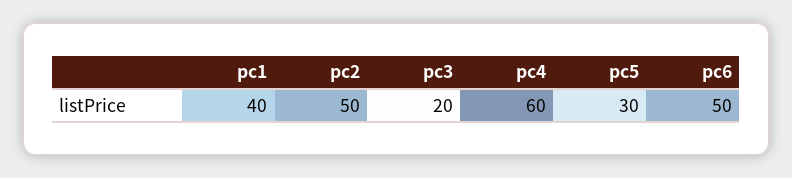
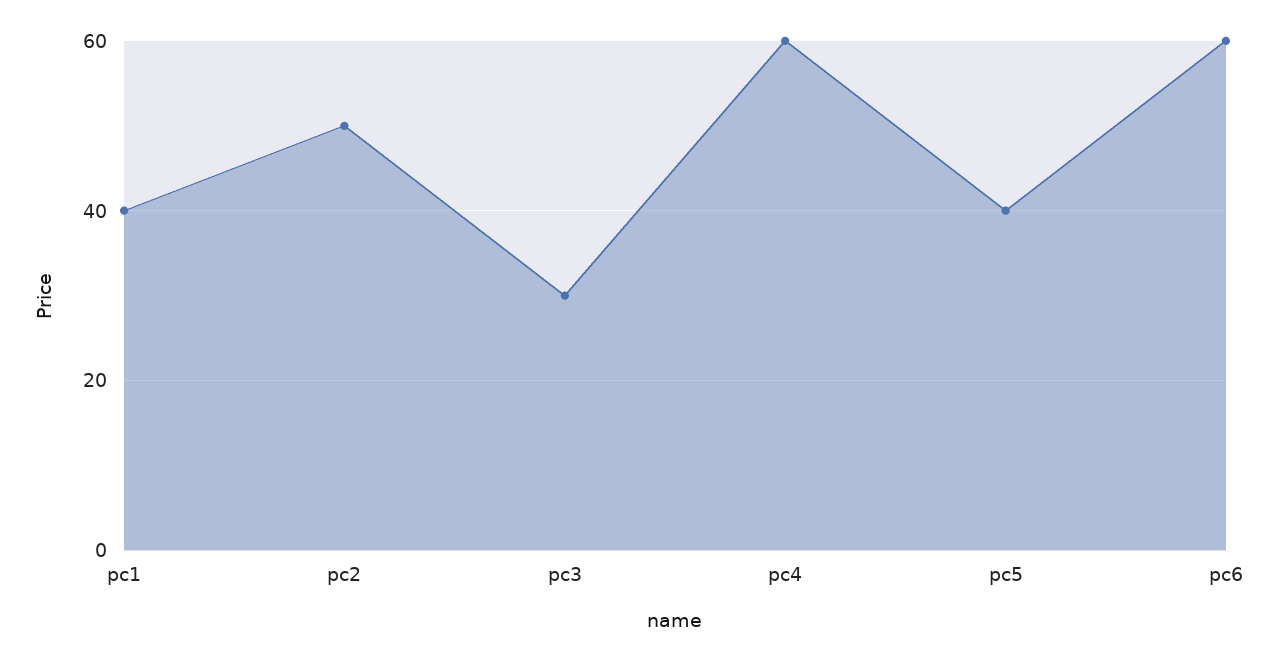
pc3: 20 -> 30
pc5: 30 -> 40
pc6: 50 -> 60

